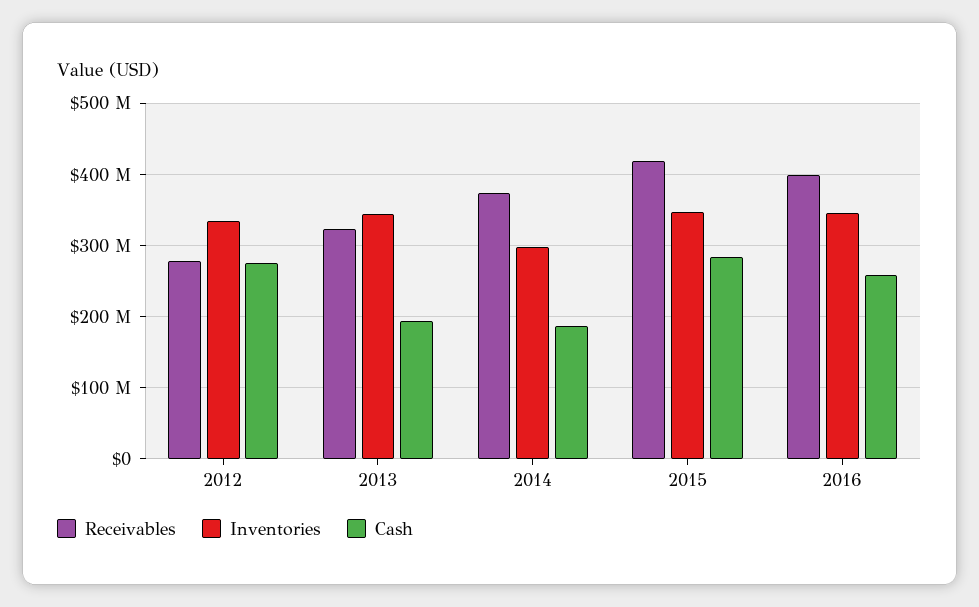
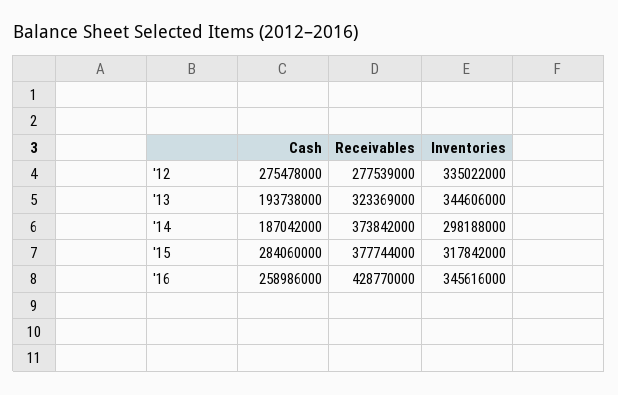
Receivables, 2015: 420000000 -> 377744000
Inventories, 2015: 350000000 -> 317842000
Receivables, 2016: 400000000 -> 428770000

